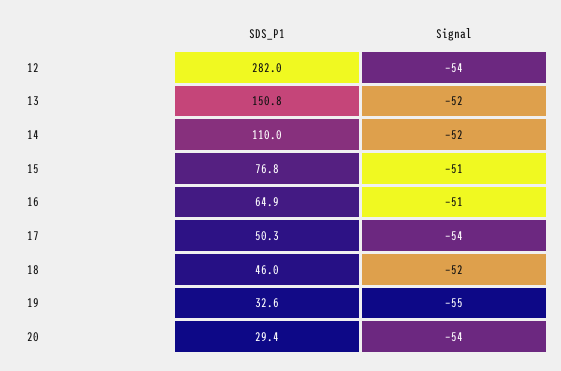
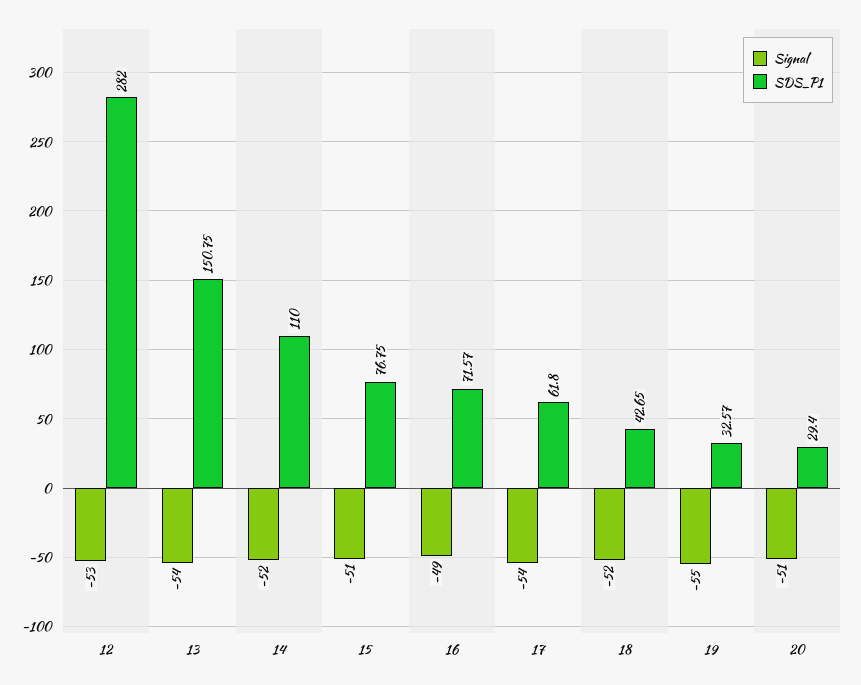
Signal, 12: -54 -> -53
Signal, 13: -52 -> -54
SDS_P1, 16: 64.9 -> 71.57
Signal, 16: -51 -> -49
SDS_P1, 17: 50.3 -> 61.8
SDS_P1, 18: 46 -> 42.65
Signal, 20: -54 -> -51

